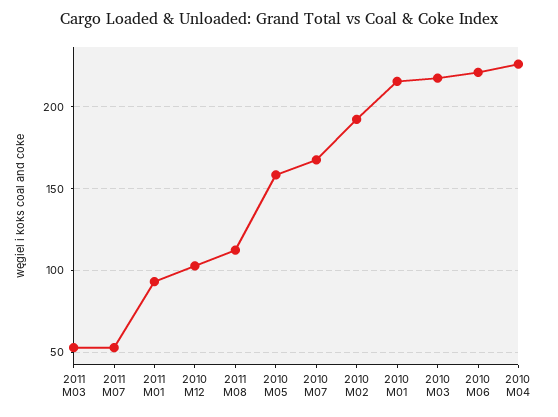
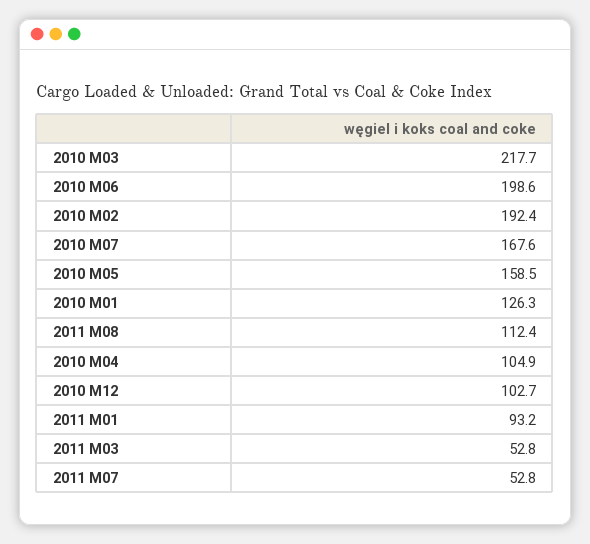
2010 M01: 215 -> 126.3
2010 M06: 220 -> 198.6
2010 M04: 225 -> 104.9

